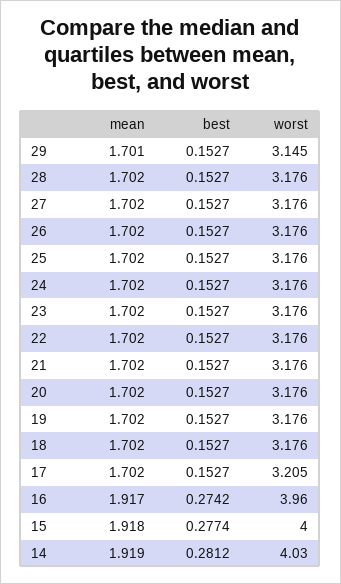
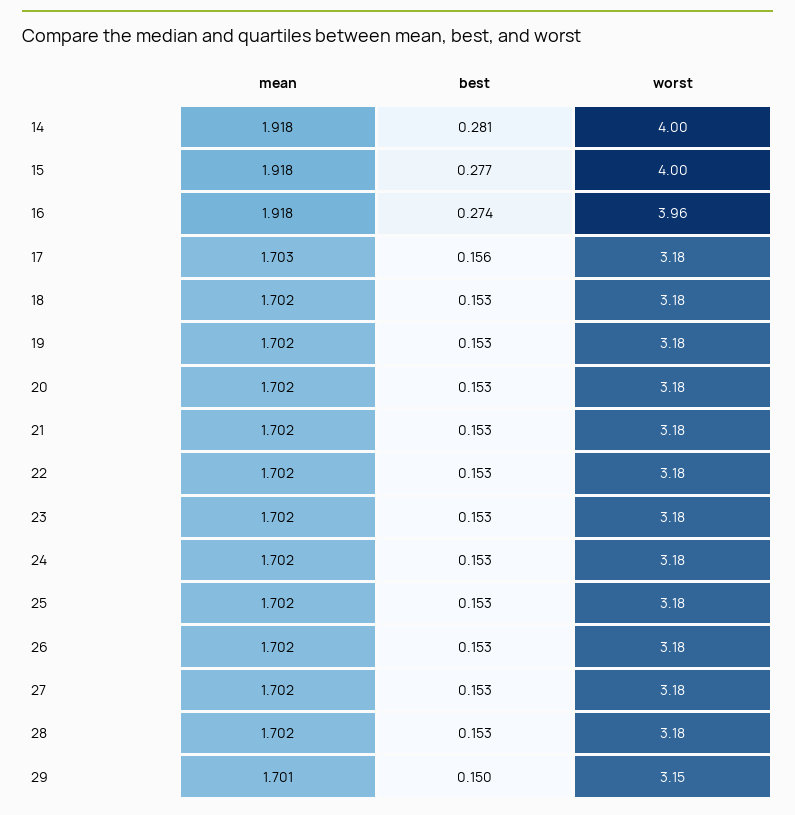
best, 29: 0.1527 -> 0.15
mean, 17: 1.702 -> 1.703
best, 17: 0.1527 -> 0.156
worst, 17: 3.205 -> 3.18
mean, 16: 1.917 -> 1.918
mean, 14: 1.919 -> 1.918
worst, 14: 4.03 -> 4

